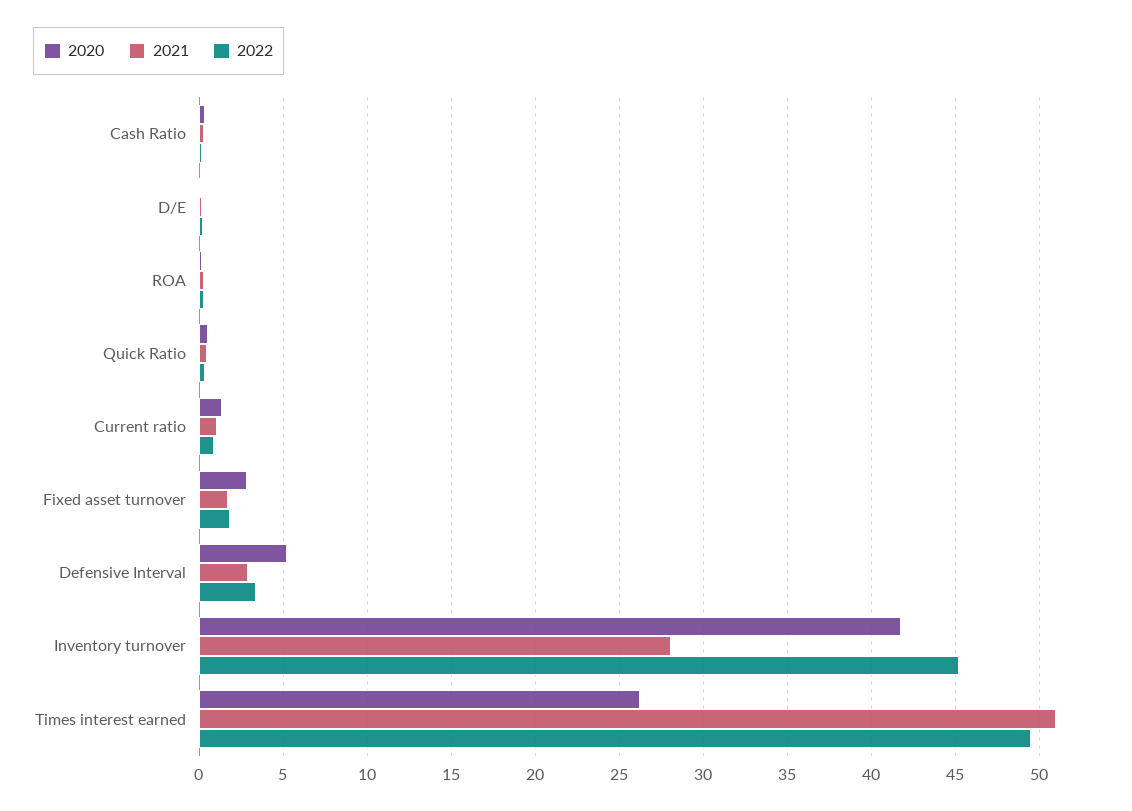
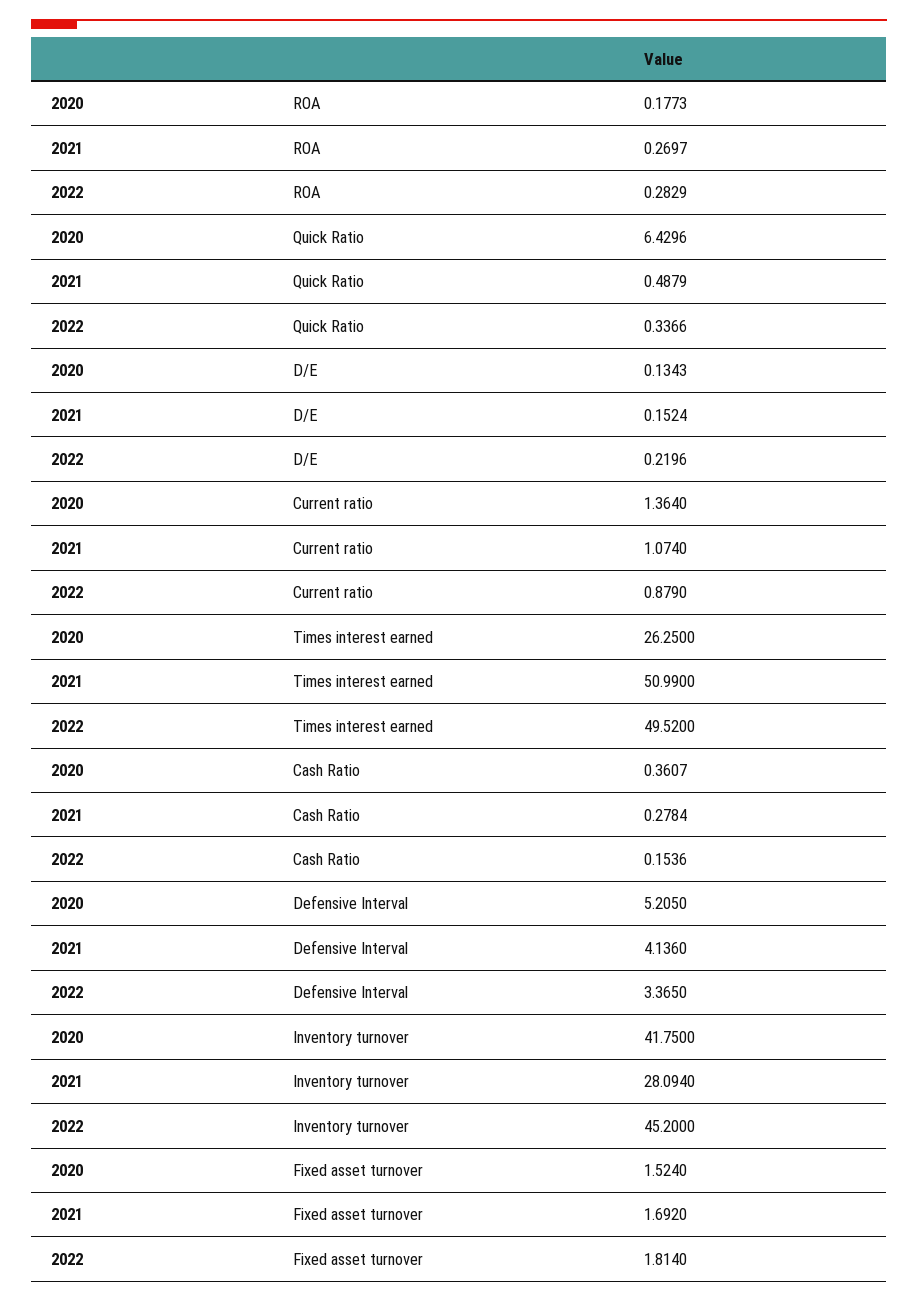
2020, Quick Ratio: 0.5 -> 6.4296
2020, Fixed asset turnover: 3 -> 1.524
2021, Defensive Interval: 3 -> 4.136

